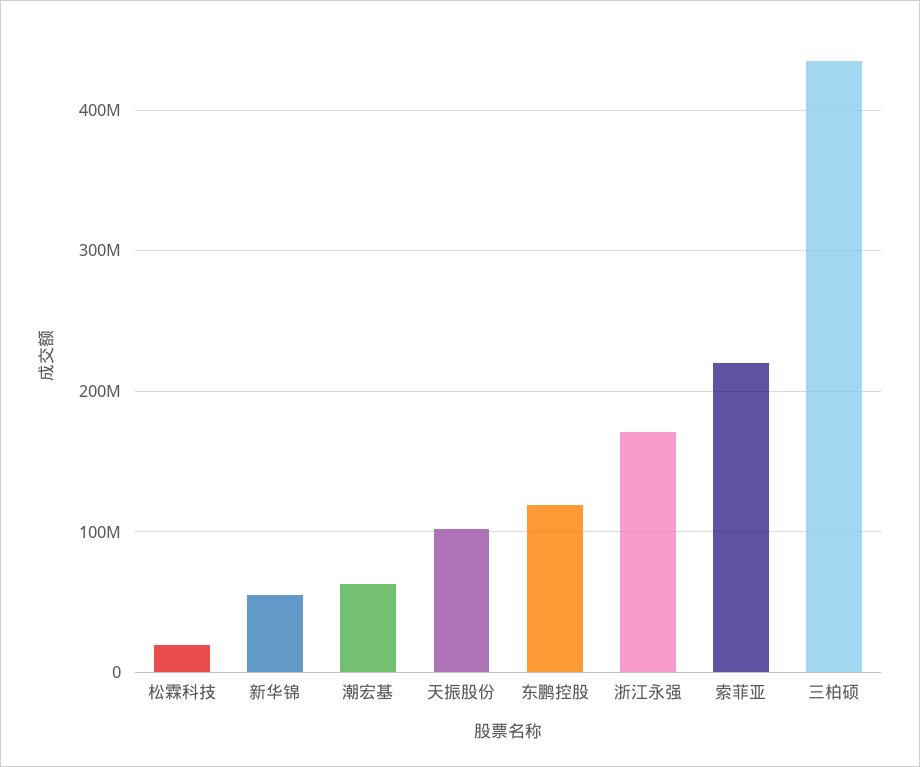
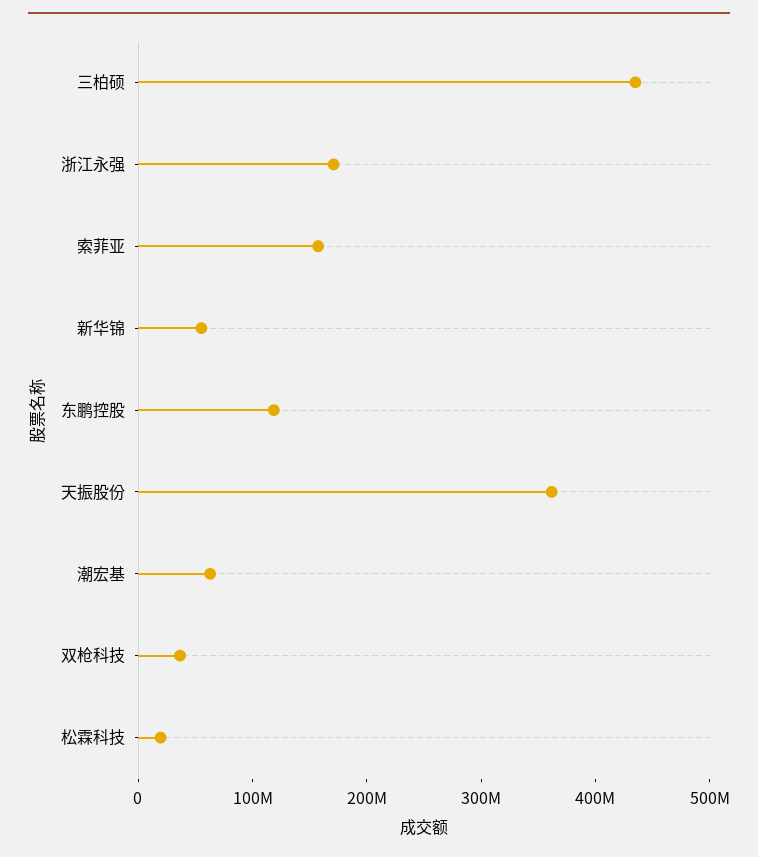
天振股份: 100000000 -> 360000000
索菲亚: 220000000 -> 160000000
双枪科技: none -> 40000000

